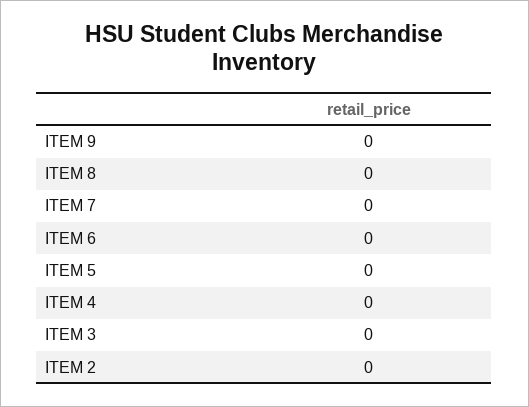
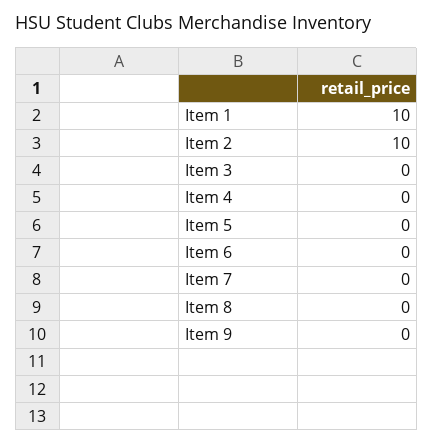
ITEM 2: 0 -> 10
Item 1: none -> 10

